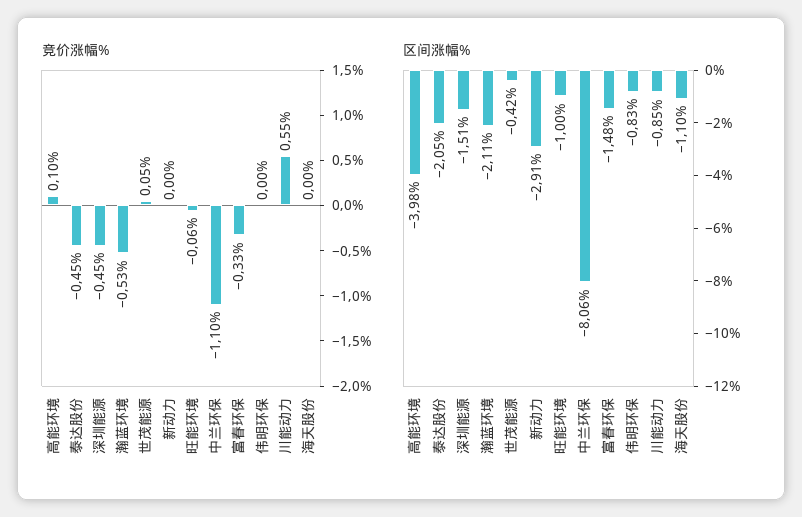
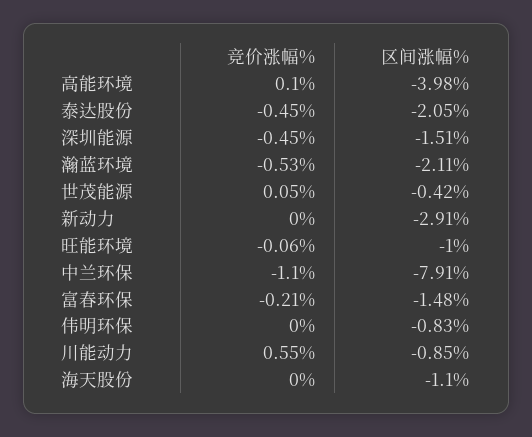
竞价涨幅%, 富春环保: -0.33 -> -0.21
区间涨幅%, 中兰环保: -8.06 -> -7.91

